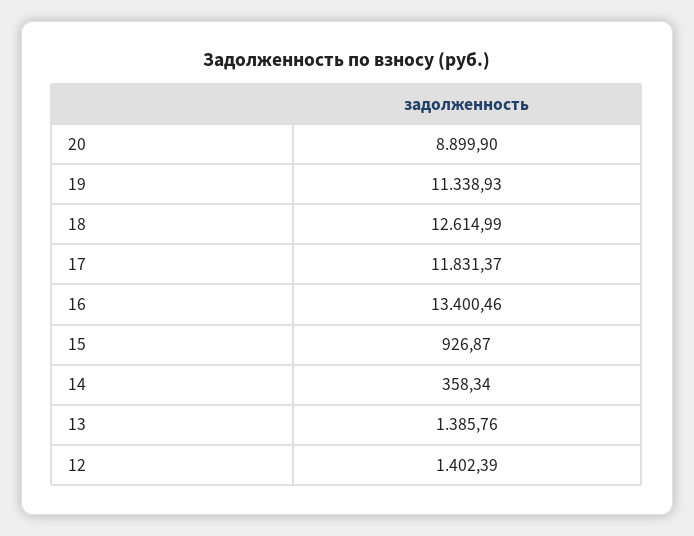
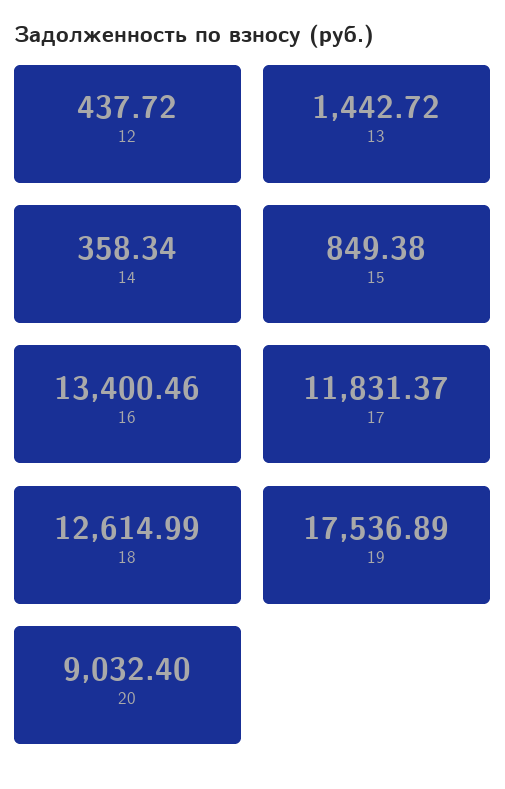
20: 8899.9 -> 9032.4
19: 11338.93 -> 17536.89
15: 926.87 -> 849.38
13: 1385.76 -> 1442.72
12: 1402.39 -> 437.72

